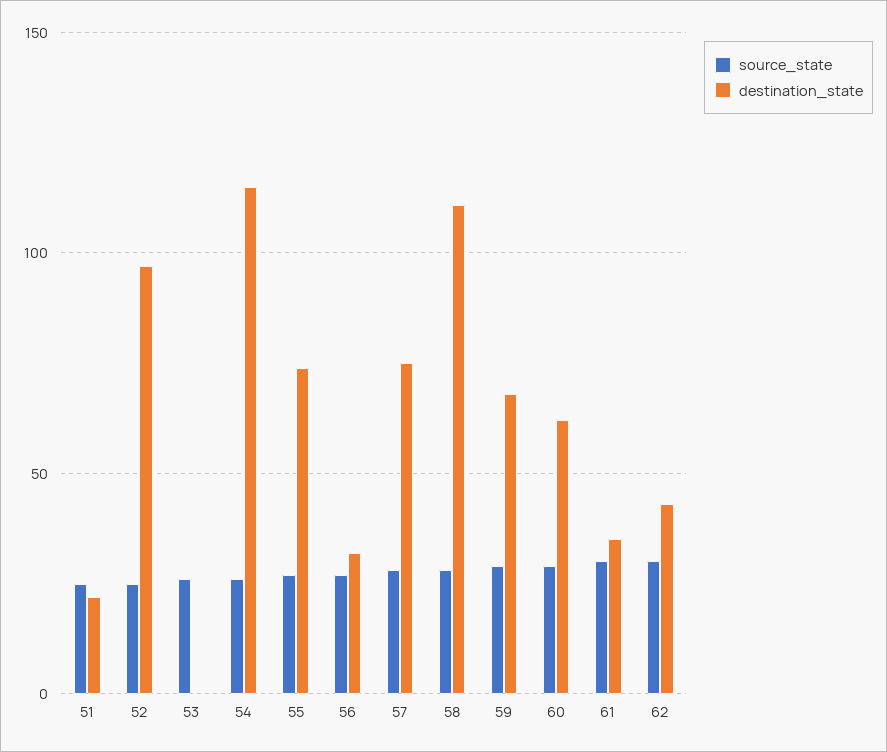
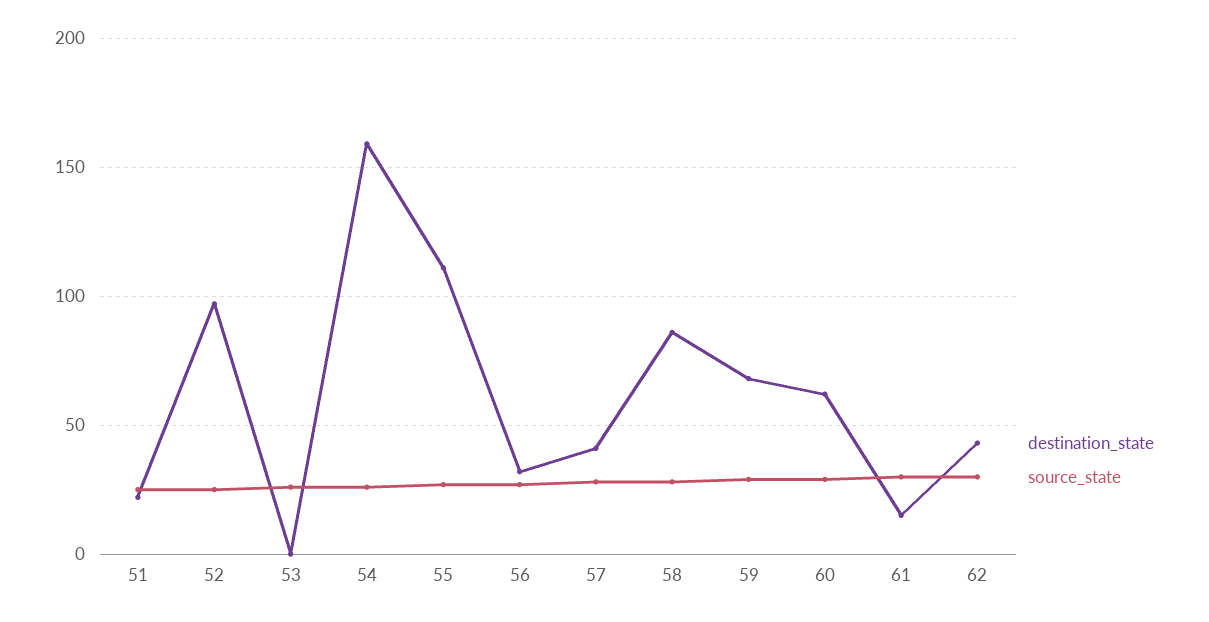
destination_state, 54: 115 -> 160
destination_state, 55: 75 -> 110
destination_state, 57: 75 -> 40
destination_state, 58: 110 -> 85
destination_state, 61: 35 -> 15

